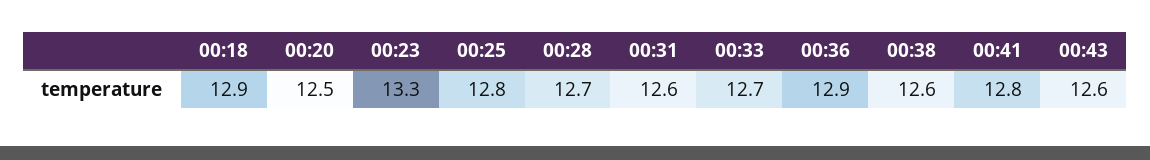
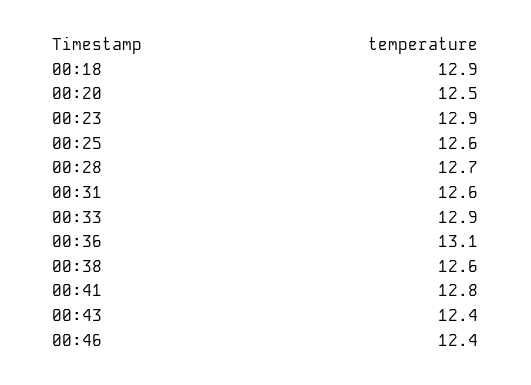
00:23: 13.3 -> 12.9
00:25: 12.8 -> 12.6
00:33: 12.7 -> 12.9
00:36: 12.9 -> 13.1
00:43: 12.6 -> 12.4
00:46: none -> 12.4

